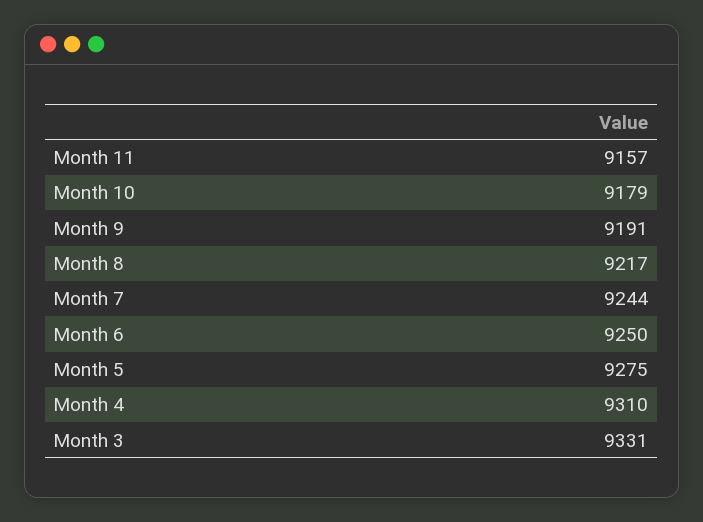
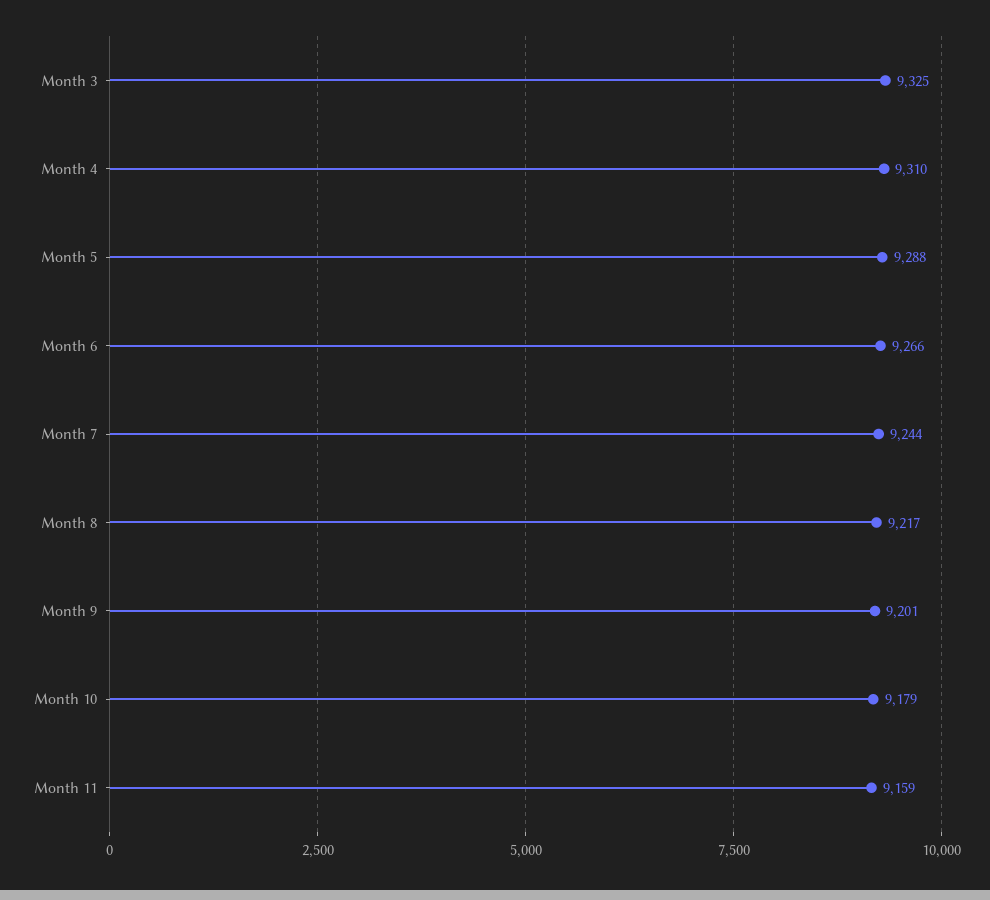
Month 11: 9157 -> 9159
Month 9: 9191 -> 9201
Month 6: 9250 -> 9266
Month 5: 9275 -> 9288
Month 3: 9331 -> 9325

